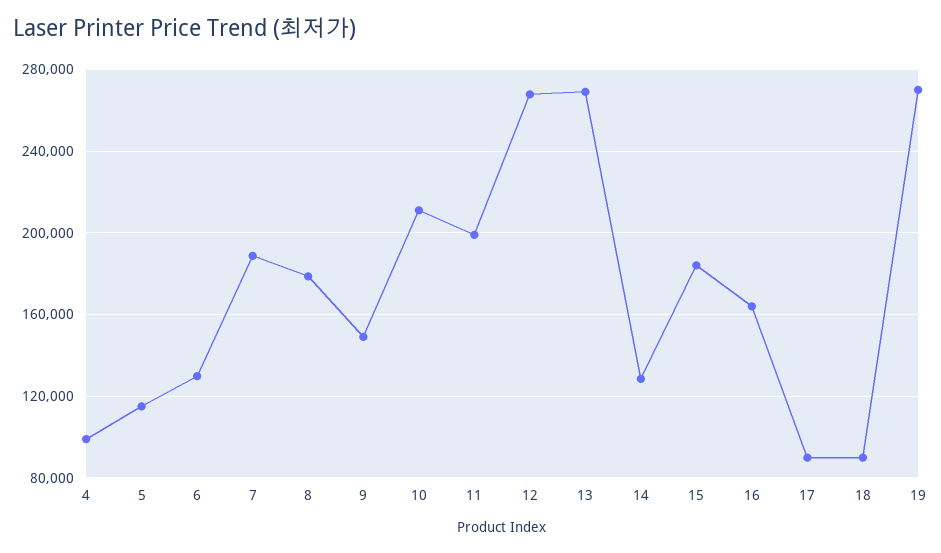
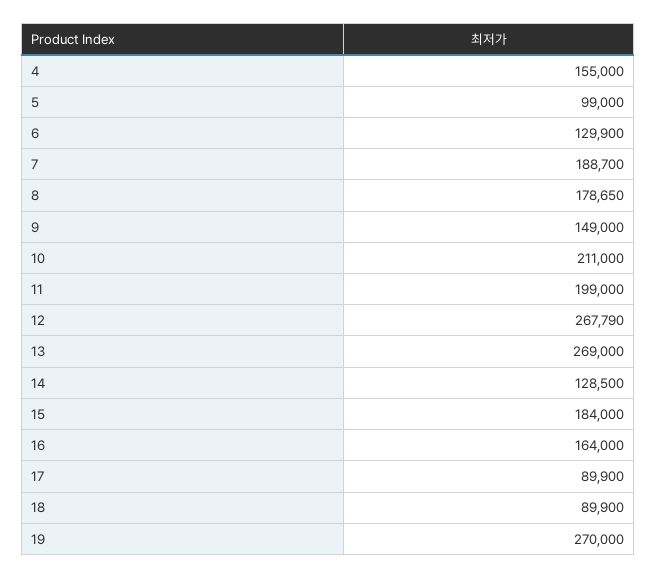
4: 100000 -> 155000
5: 115000 -> 99000

